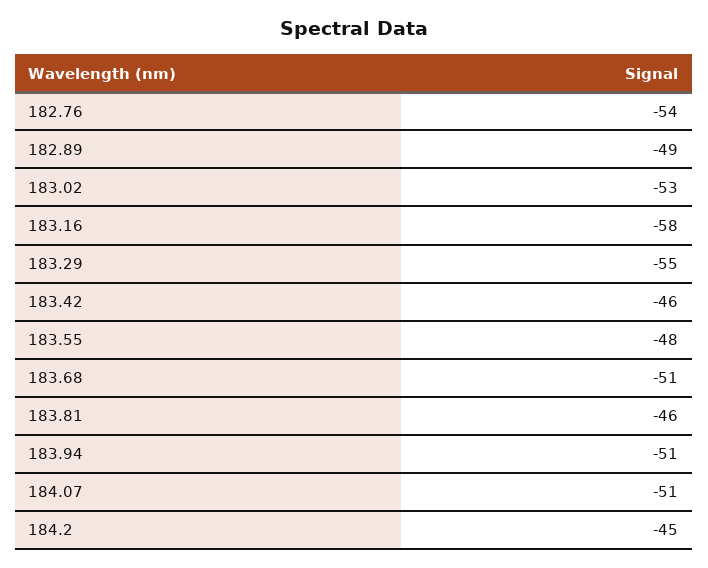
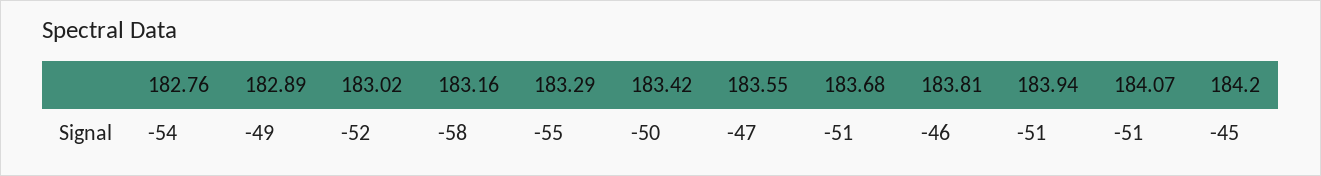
183.02: -53 -> -52
183.42: -46 -> -50
183.55: -48 -> -47

